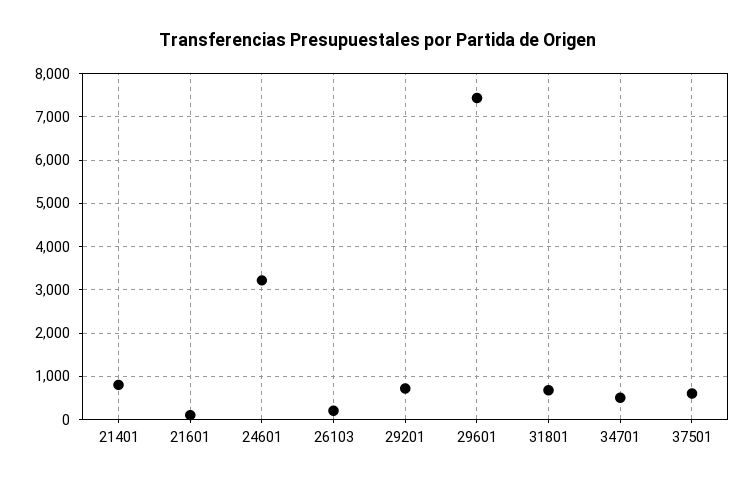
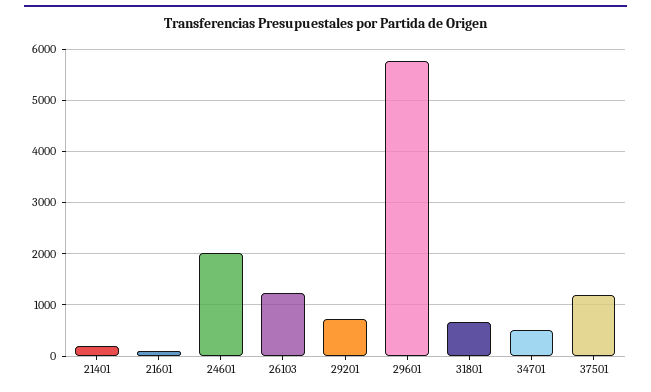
21401: 800 -> 200
24601: 3200 -> 2000
26103: 200 -> 1200
29601: 7400 -> 5800
37501: 600 -> 1200

